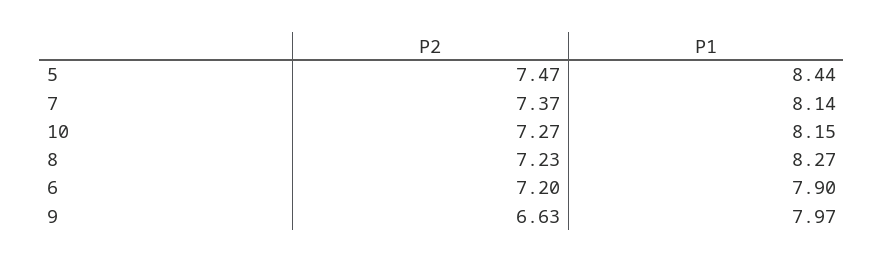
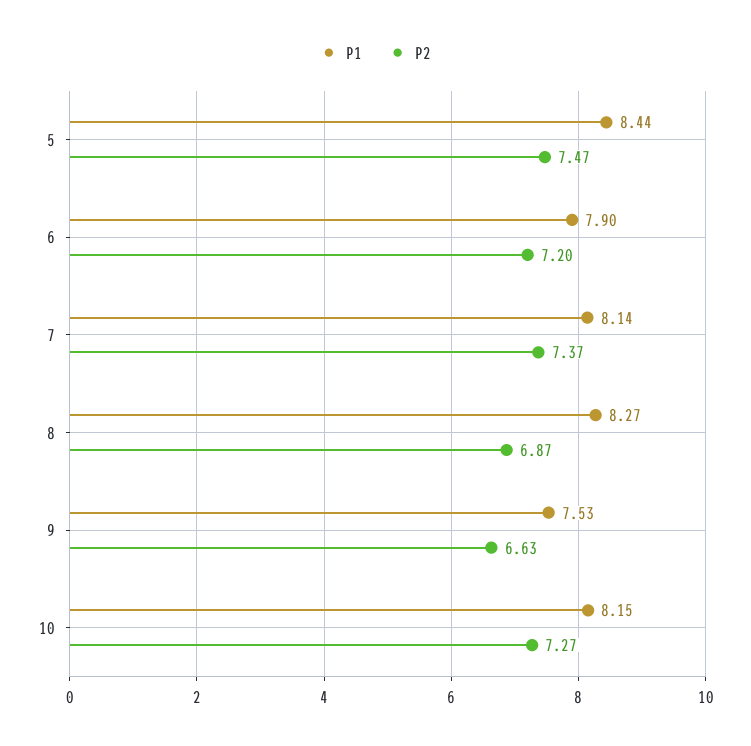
P2, 8: 7.23 -> 6.87
P1, 9: 7.97 -> 7.53

